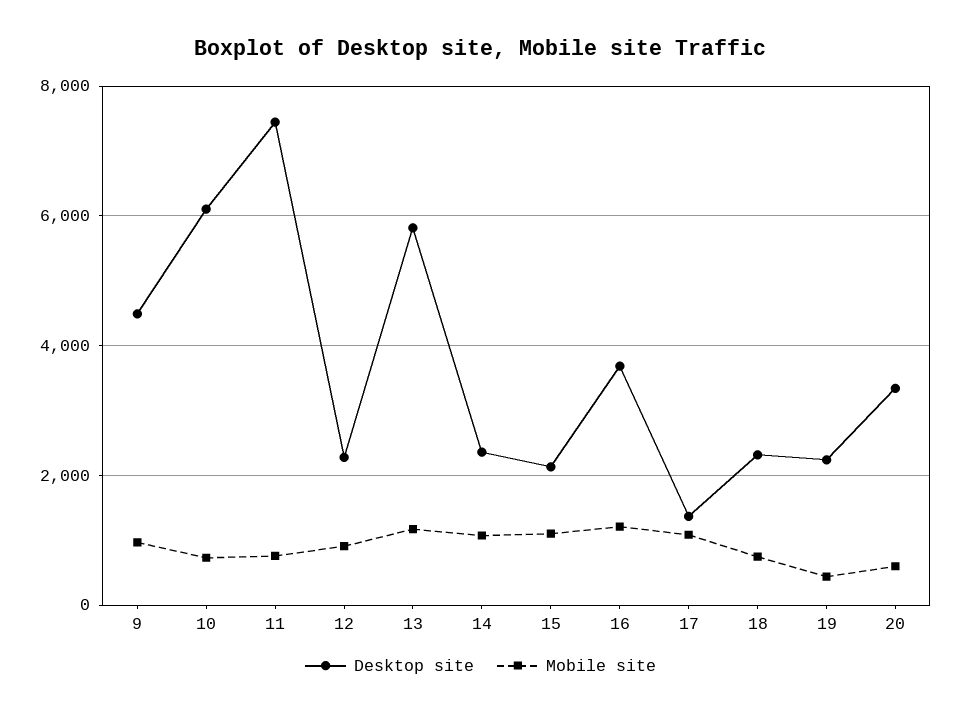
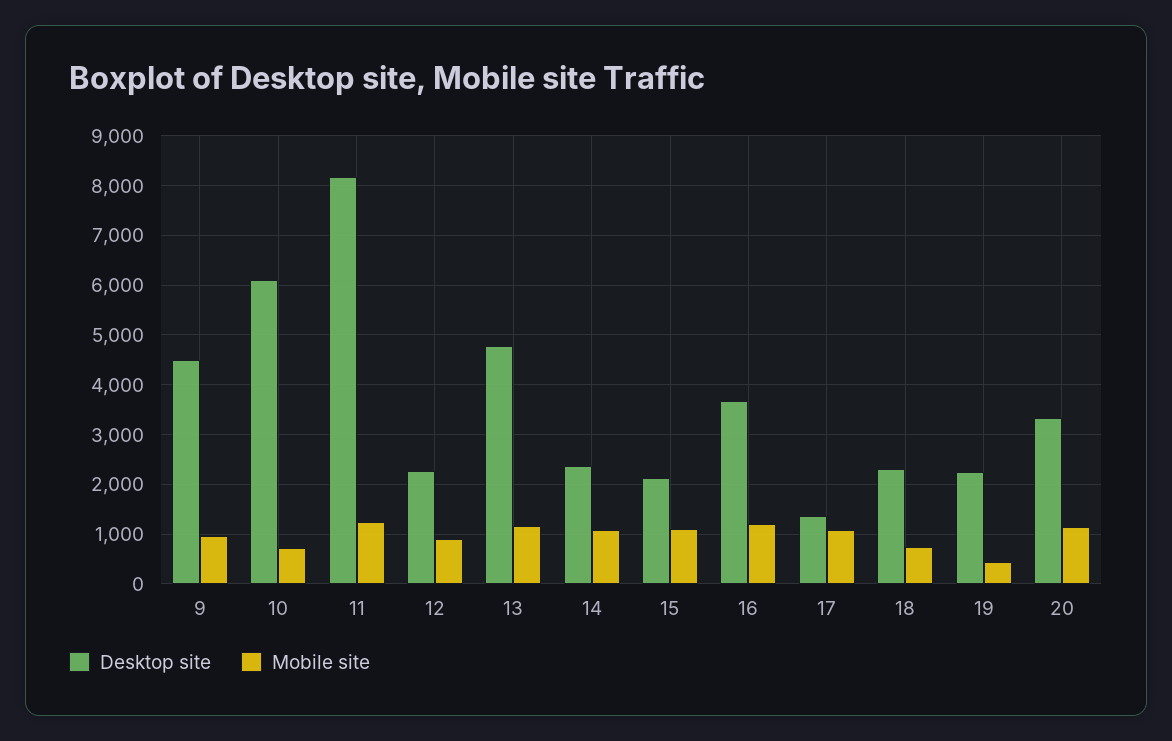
Desktop site, 11: 7400 -> 8200
Mobile site, 11: 800 -> 1200
Desktop site, 13: 5800 -> 4800
Mobile site, 20: 600 -> 1200

